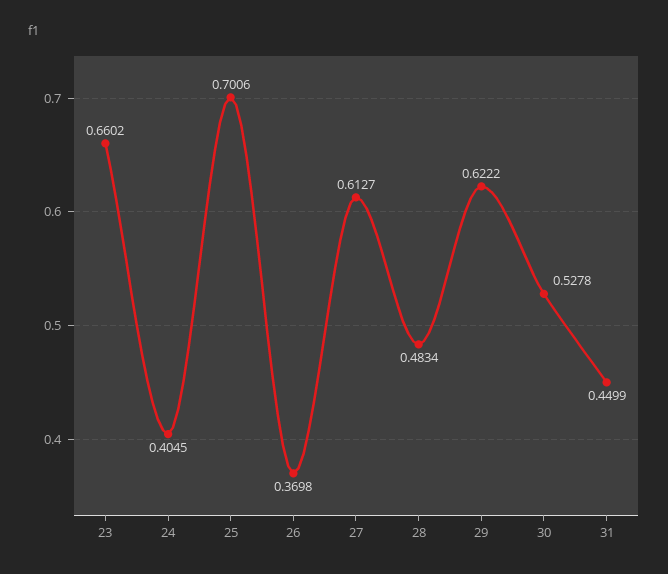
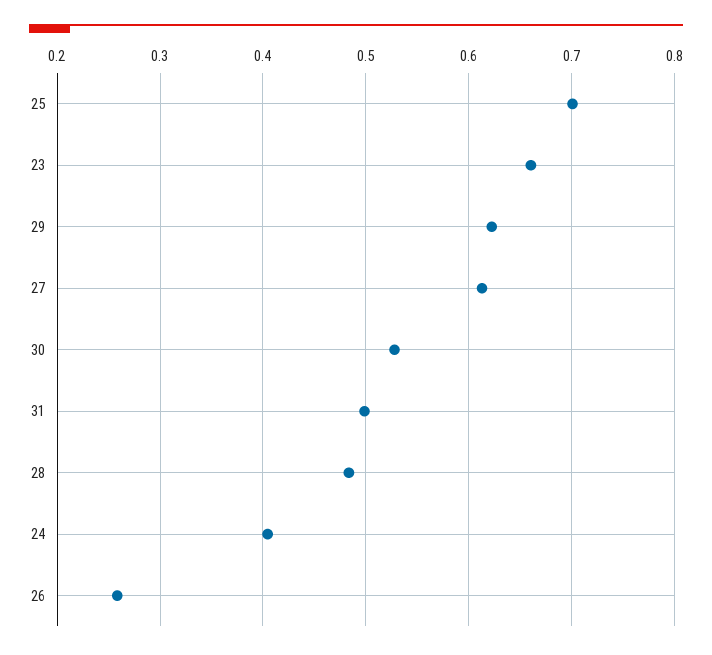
26: 0.3698 -> 0.26
31: 0.4499 -> 0.5

